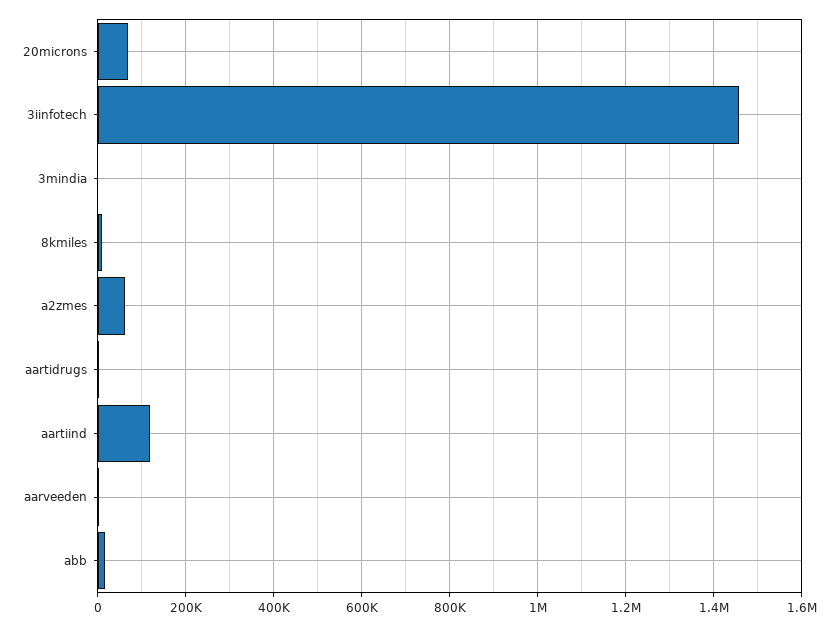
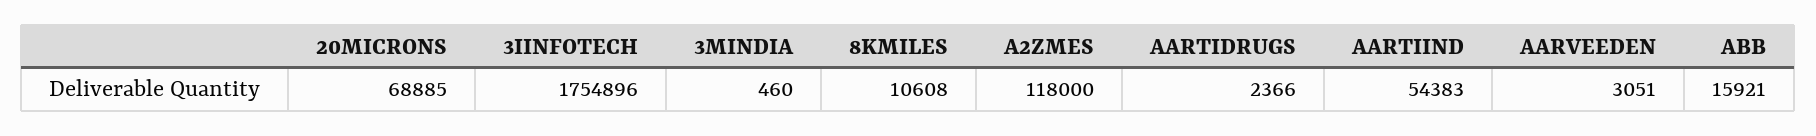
3iinfotech: 1460000 -> 1754896
a2zmes: 60000 -> 118000
aartiind: 120000 -> 54383

